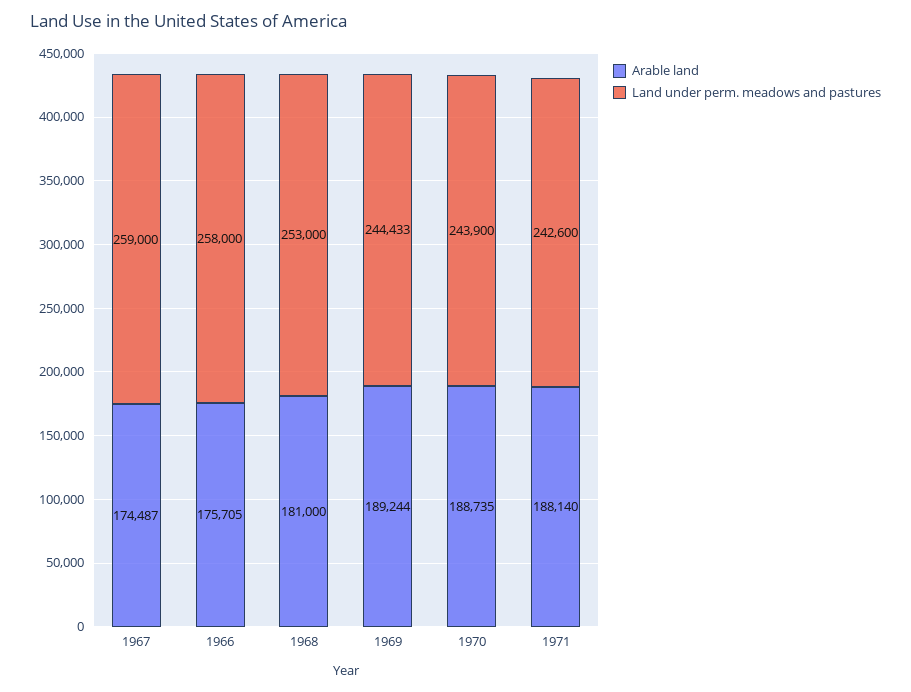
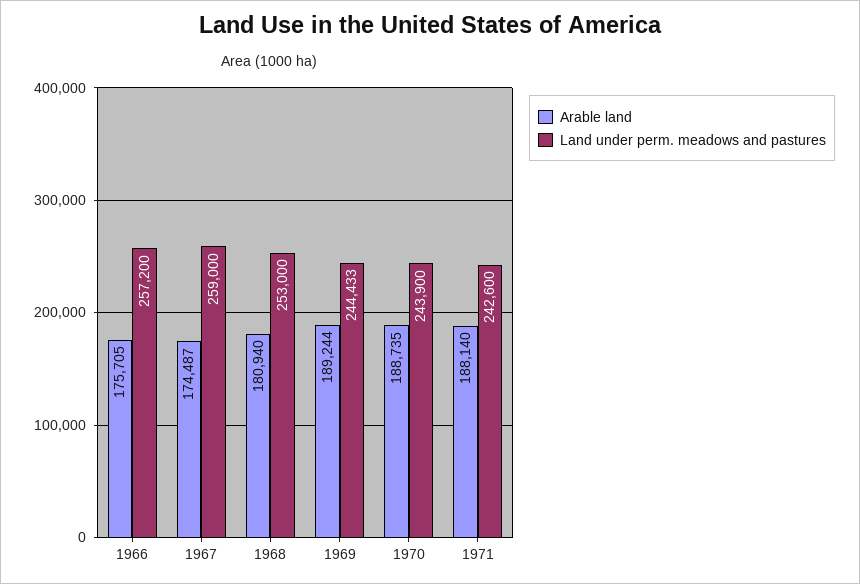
Land under perm. meadows and pastures, 1966: 258000 -> 257200
Arable land, 1968: 181000 -> 180940

